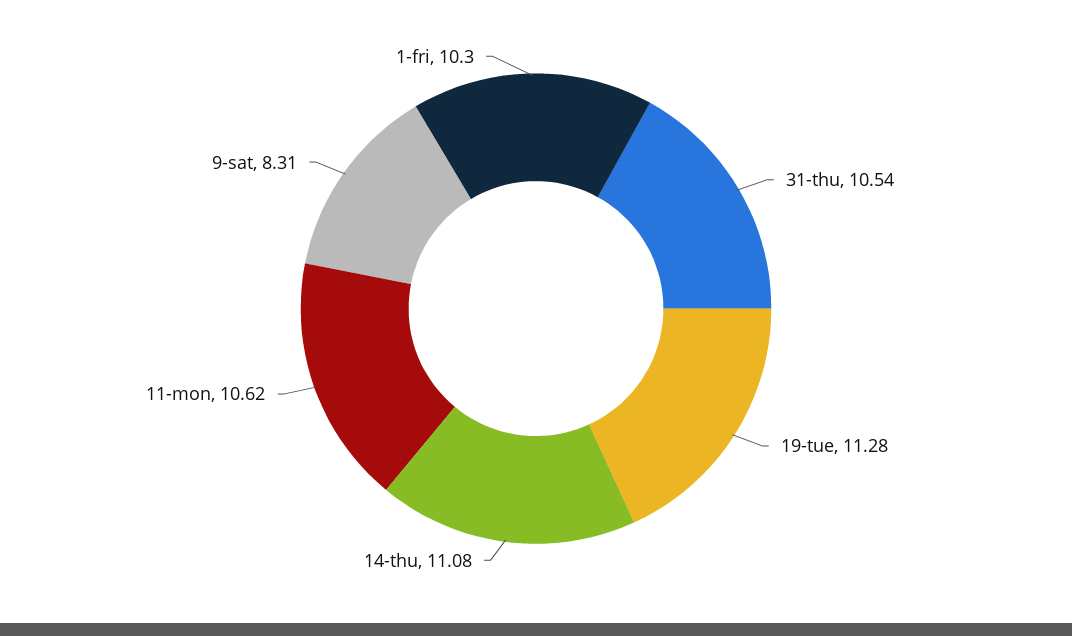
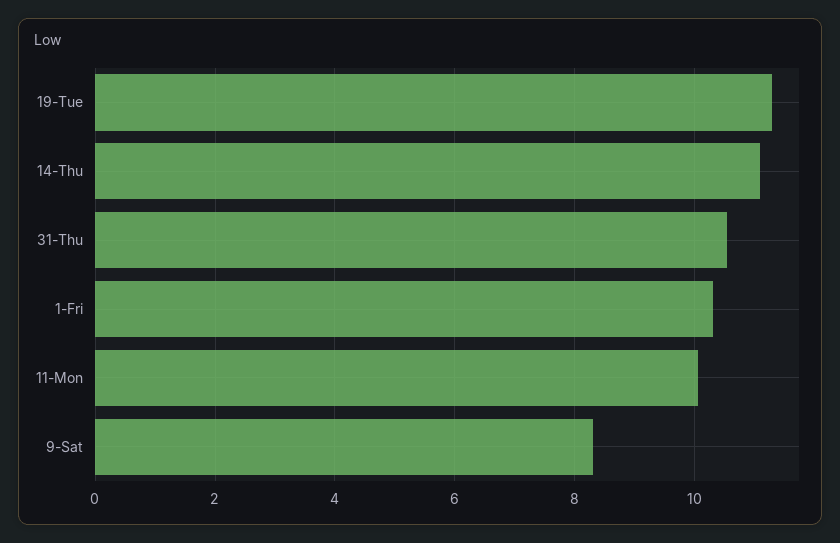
11-mon: 10.62 -> 10

